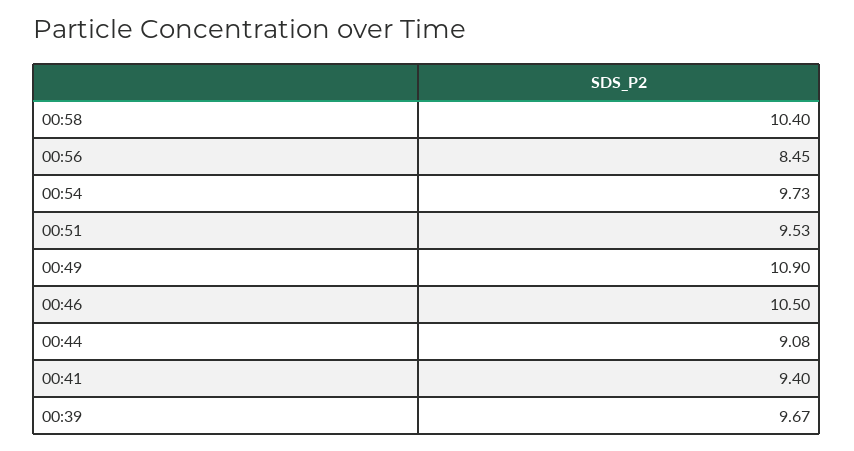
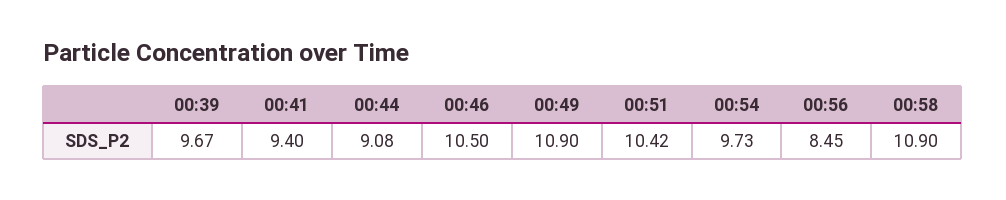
00:58: 10.4 -> 10.9
00:51: 9.53 -> 10.42

